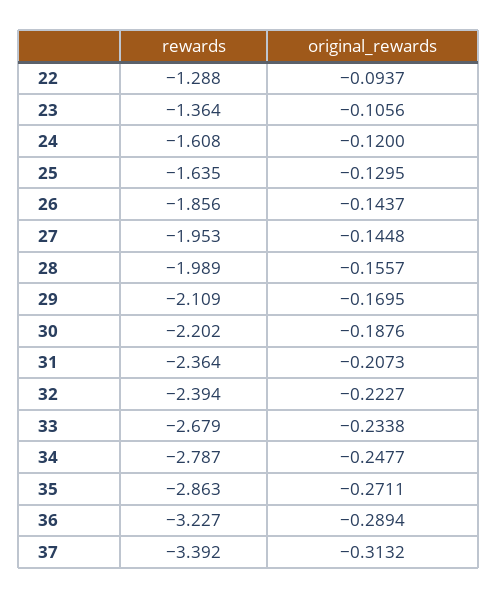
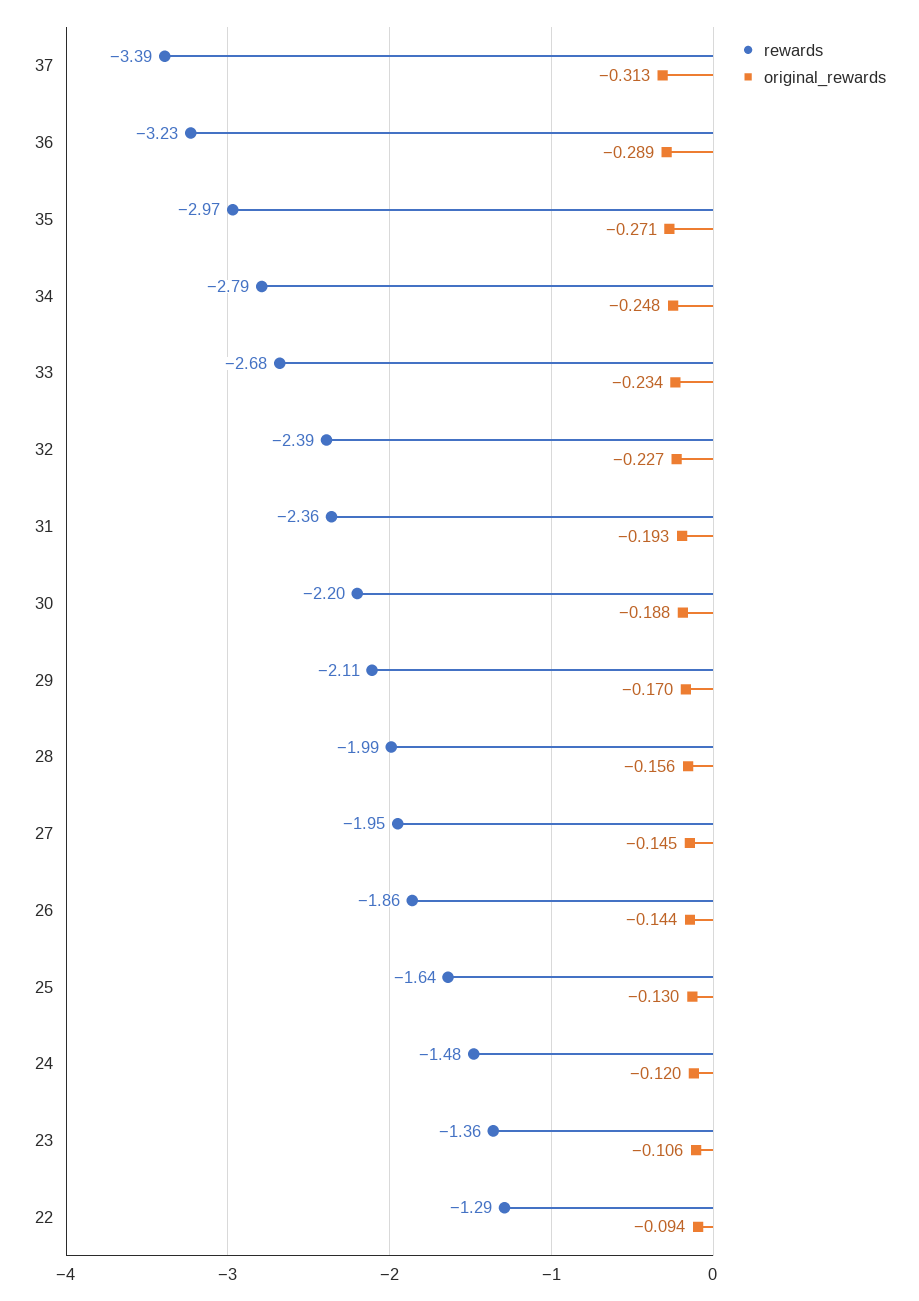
rewards, 24: -1.608 -> -1.48
original_rewards, 31: -0.2073 -> -0.193
original_rewards, 32: -0.2227 -> -0.227
rewards, 35: -2.863 -> -2.97

